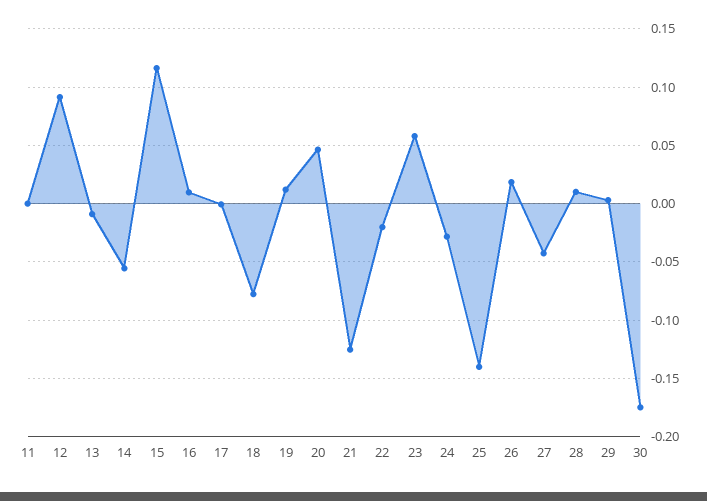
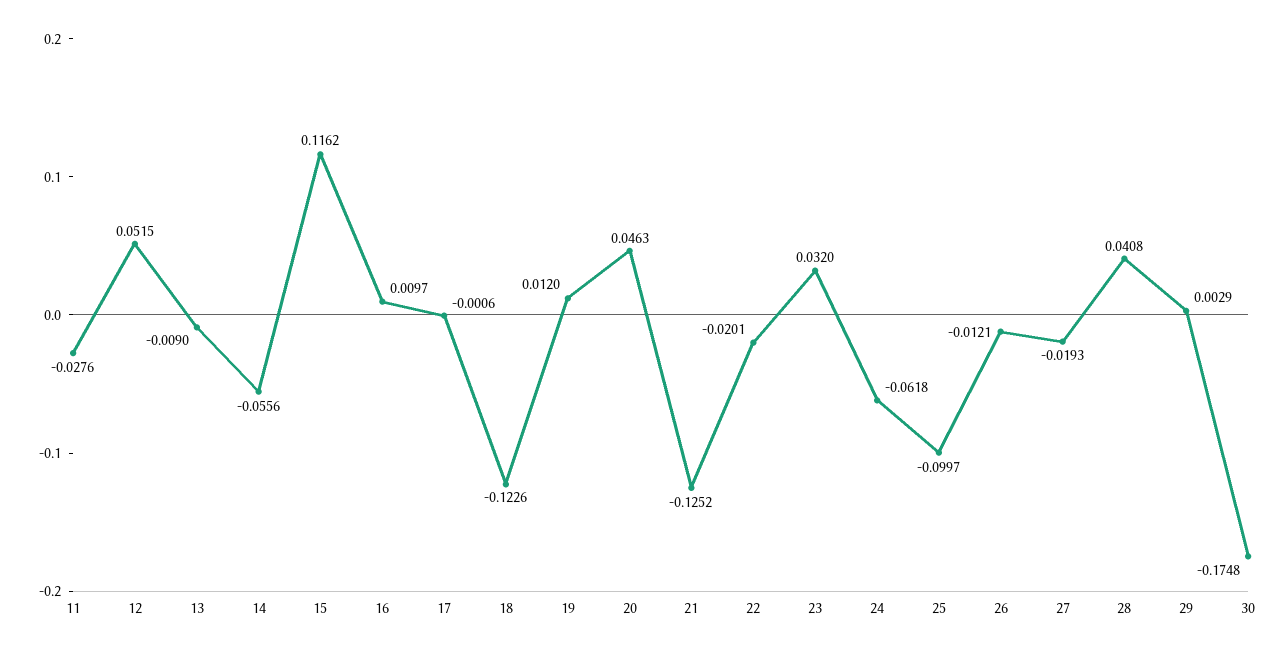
11: 0 -> -0.0276
12: 0.09 -> 0.0515
18: -0.08 -> -0.1226
23: 0.06 -> 0.032
24: -0.03 -> -0.0618
25: -0.14 -> -0.0997
26: 0.02 -> -0.0121
27: -0.04 -> -0.0193
28: 0.01 -> 0.0408

